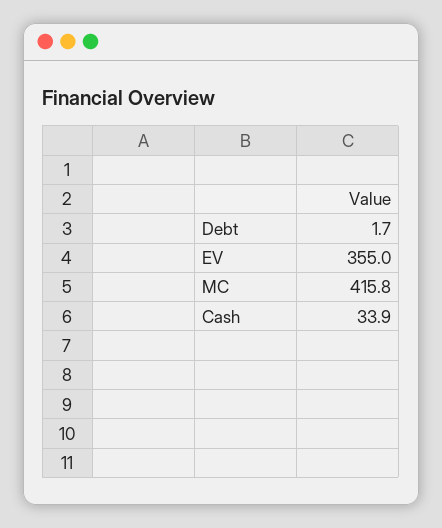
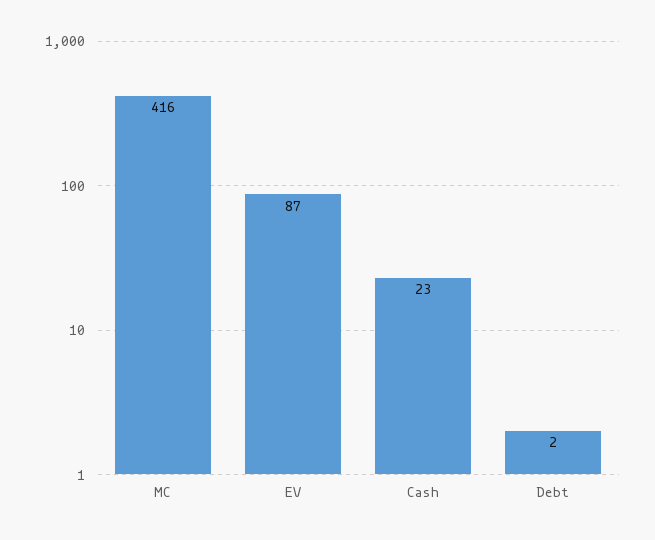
EV: 355 -> 87
Cash: 33.9 -> 23

